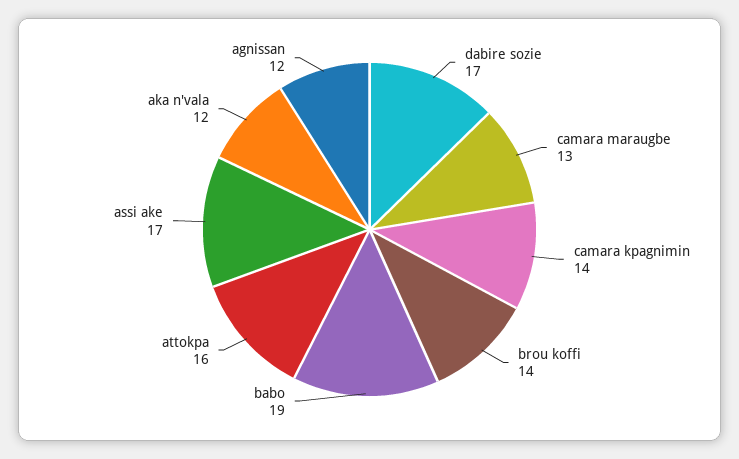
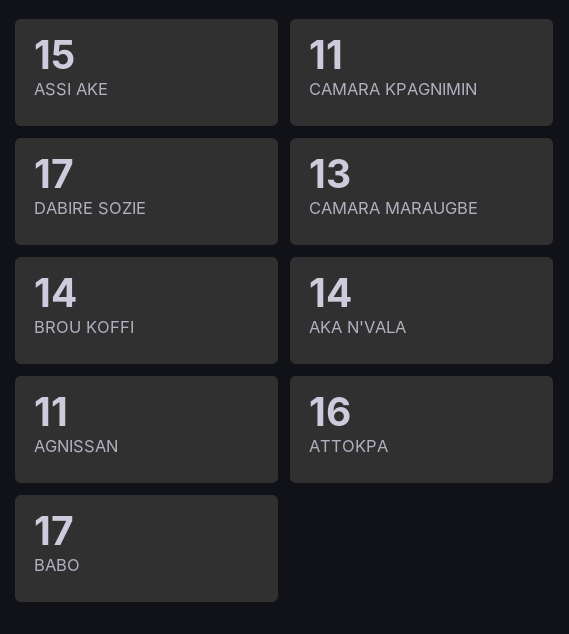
camara kpagnimin: 14 -> 11
babo: 19 -> 17
assi ake: 17 -> 15
aka n'vala: 12 -> 14
agnissan: 12 -> 11

